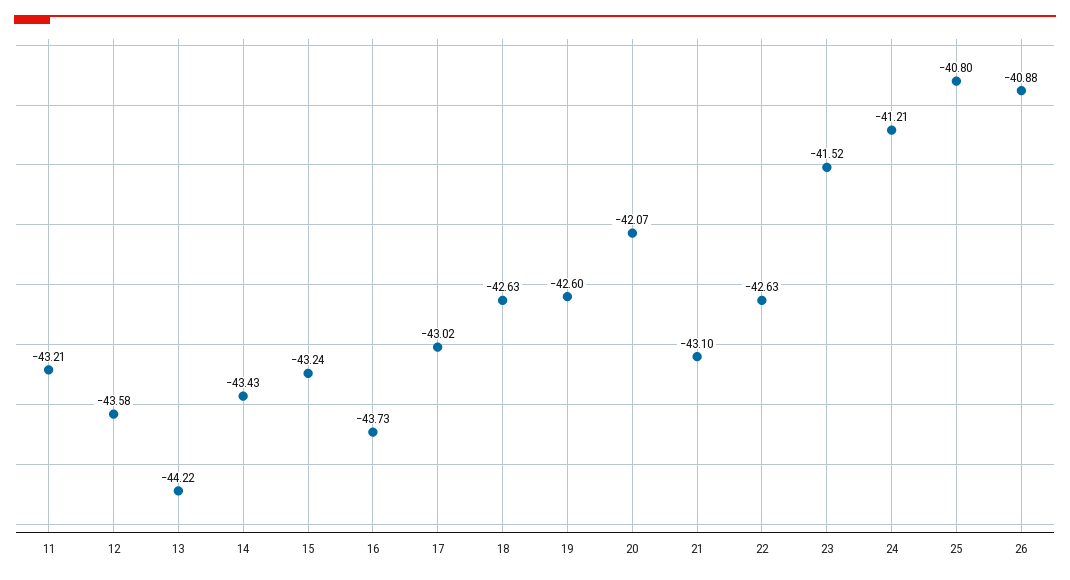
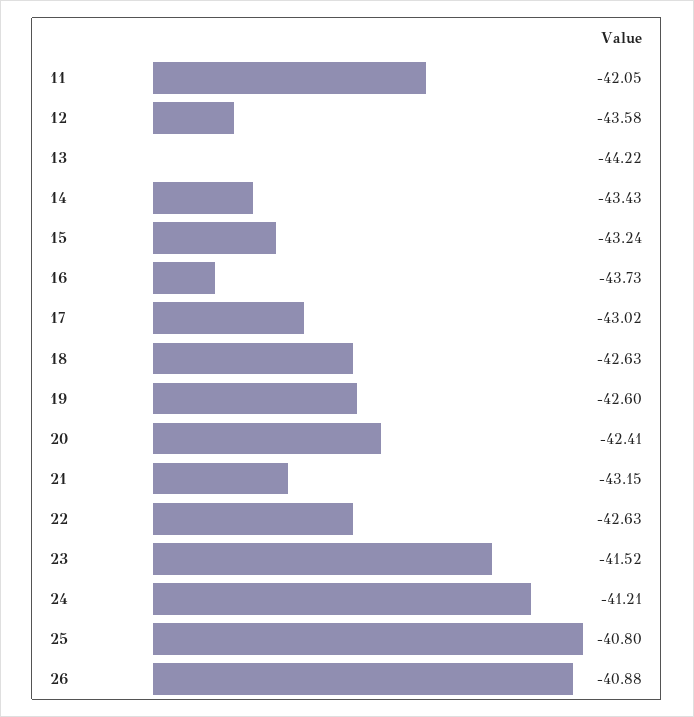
11: -43.21 -> -42.05
20: -42.07 -> -42.41
21: -43.1 -> -43.15

